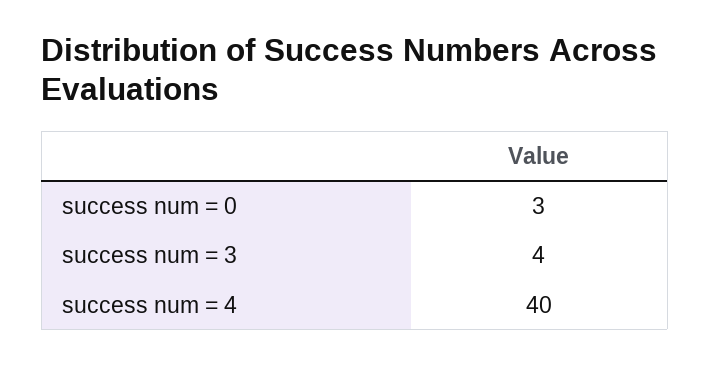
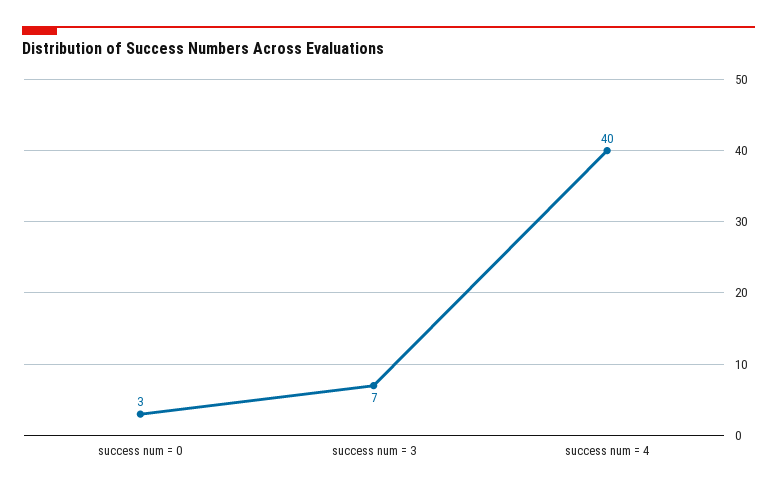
success num = 3: 4 -> 7

